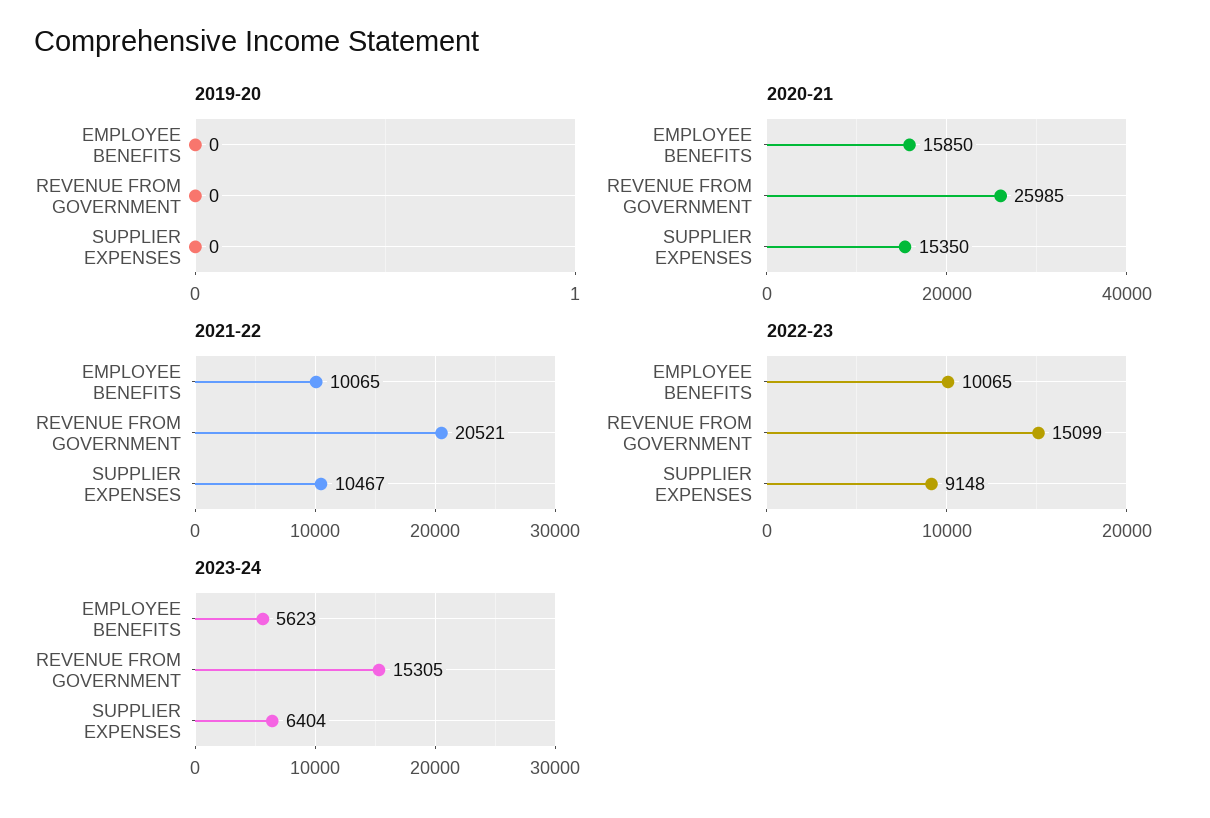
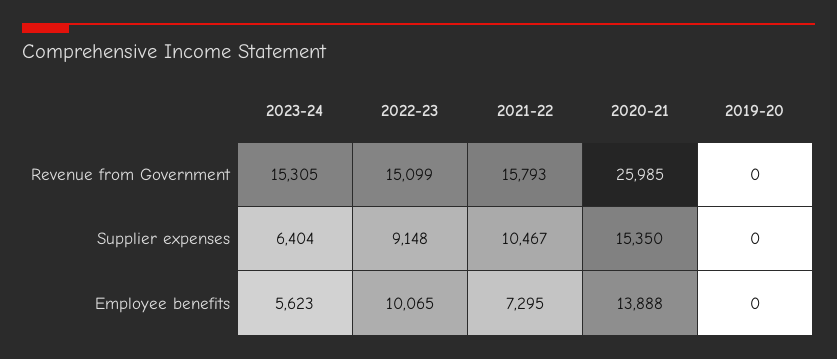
2020-21, EMPLOYEE BENEFITS: 15850 -> 13888
2021-22, EMPLOYEE BENEFITS: 10065 -> 7295
2021-22, REVENUE FROM GOVERNMENT: 20521 -> 15793

